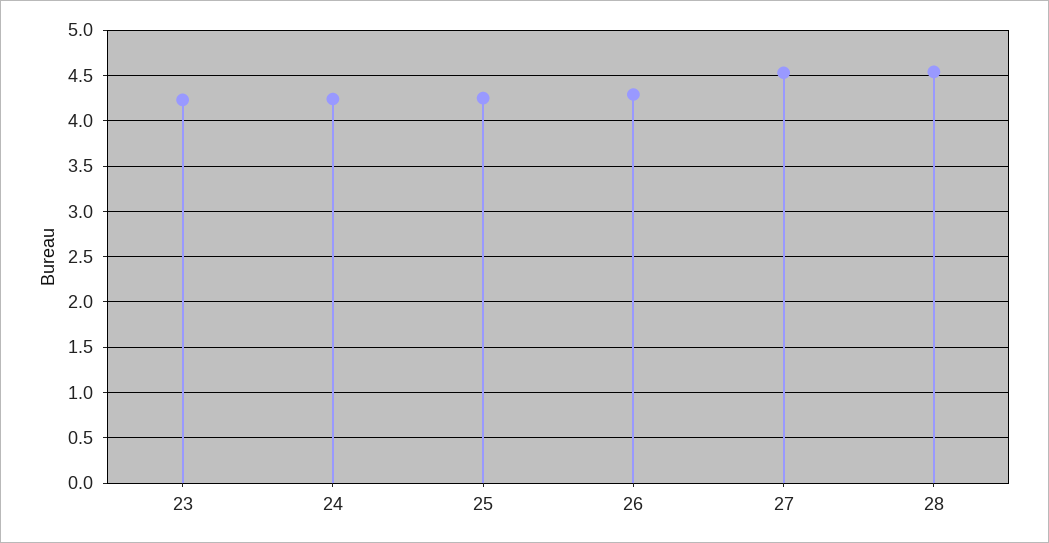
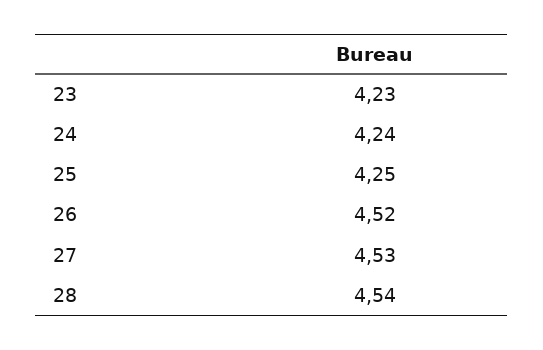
26: 4.3 -> 4.52

